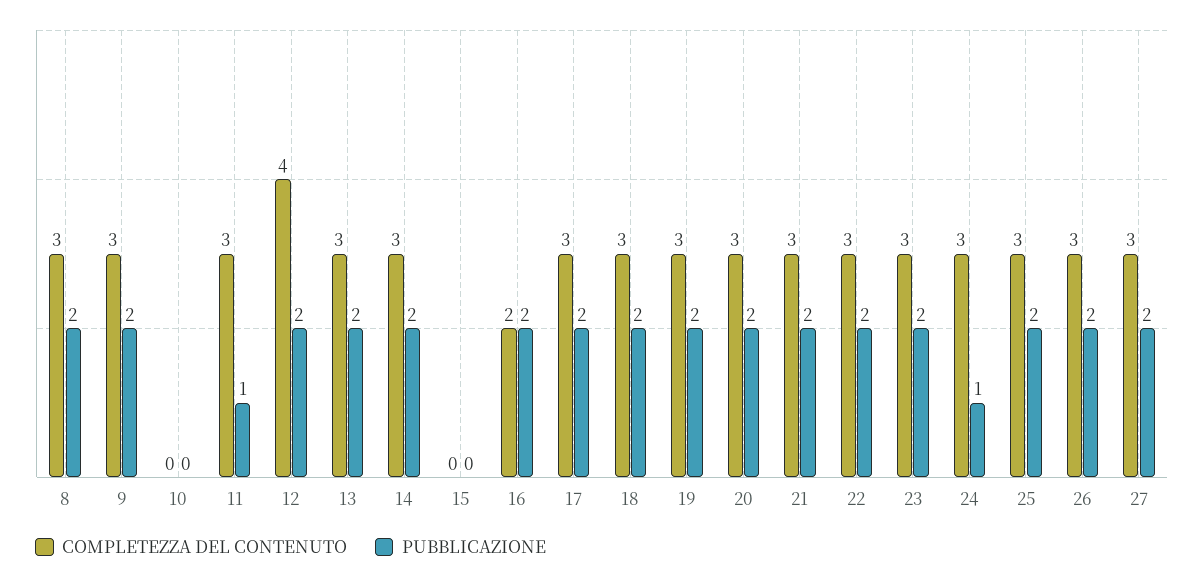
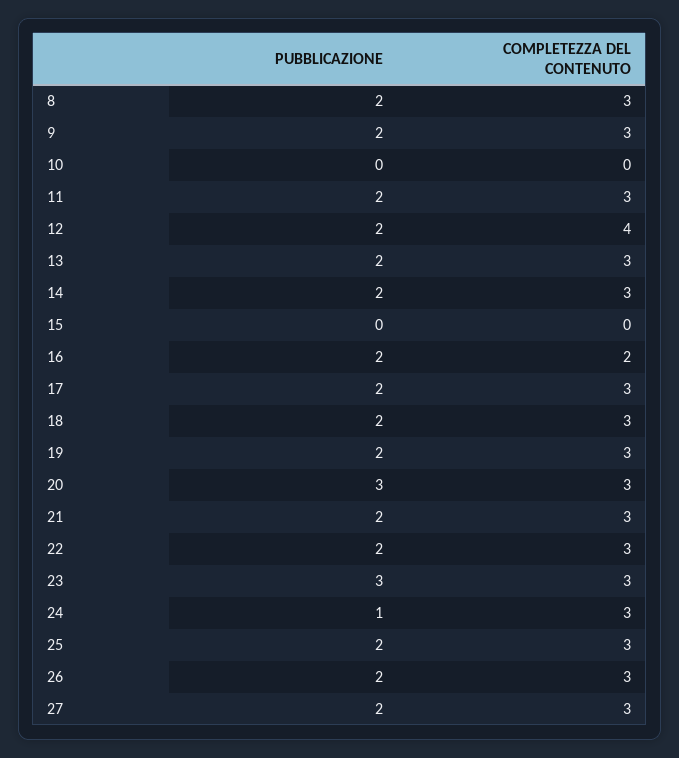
PUBBLICAZIONE, 11: 1 -> 2
PUBBLICAZIONE, 20: 2 -> 3
PUBBLICAZIONE, 23: 2 -> 3

